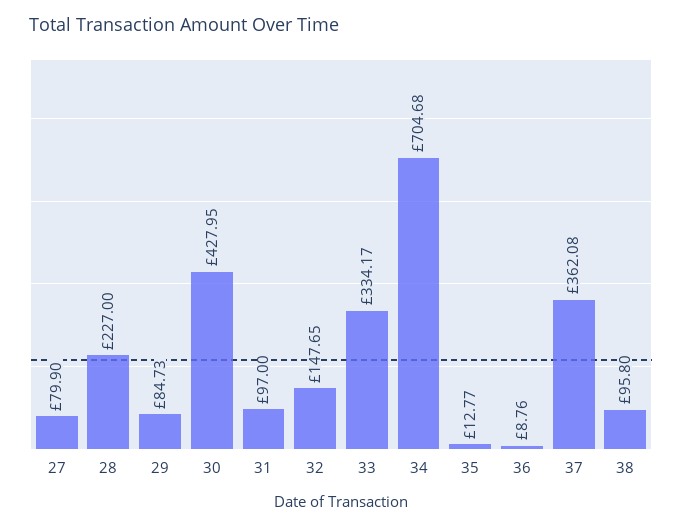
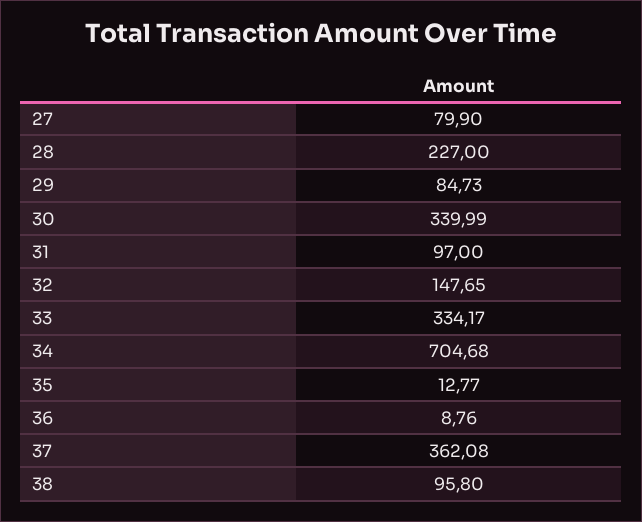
30: 427.95 -> 339.99

